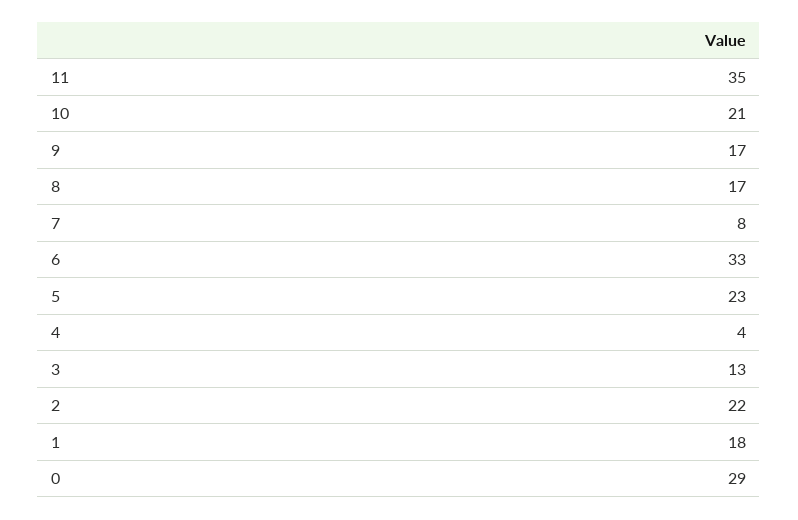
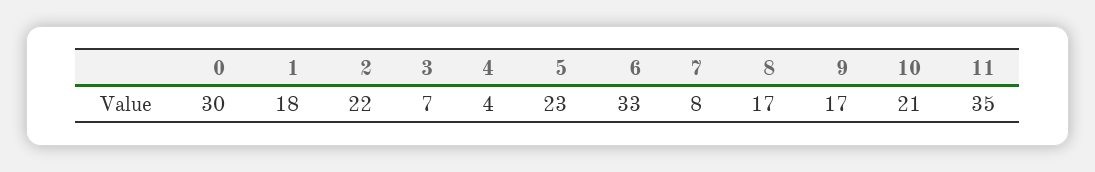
3: 13 -> 7
0: 29 -> 30

